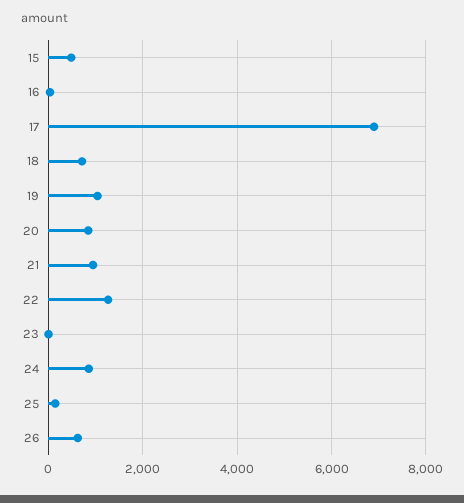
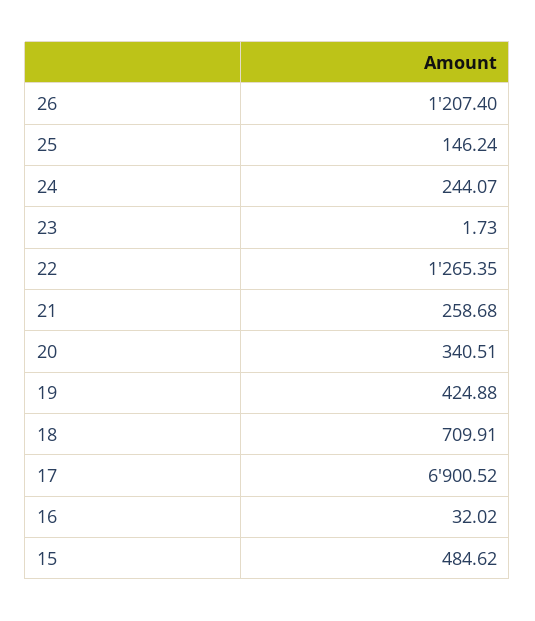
19: 1000 -> 424.88
20: 800 -> 340.51
21: 1000 -> 258.68
24: 800 -> 244.07
26: 600 -> 1207.4

